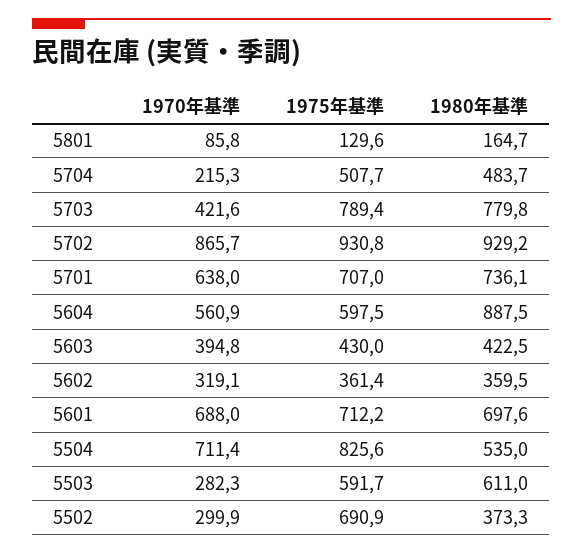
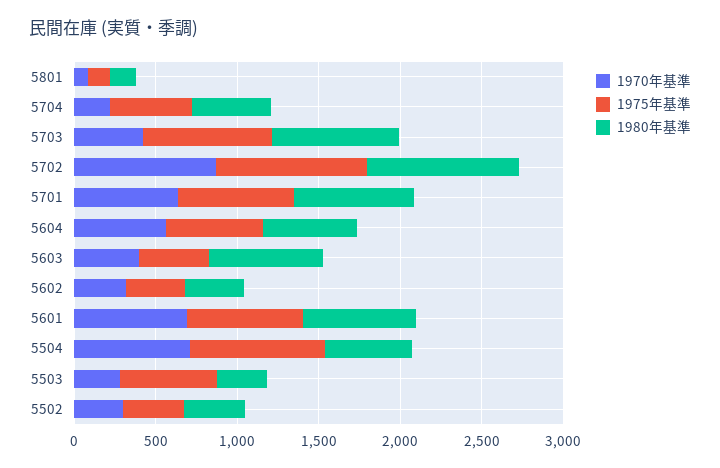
1980年基準, 5604: 887.5 -> 600
1980年基準, 5603: 422.5 -> 700
1980年基準, 5503: 611 -> 300
1975年基準, 5502: 690.9 -> 400

